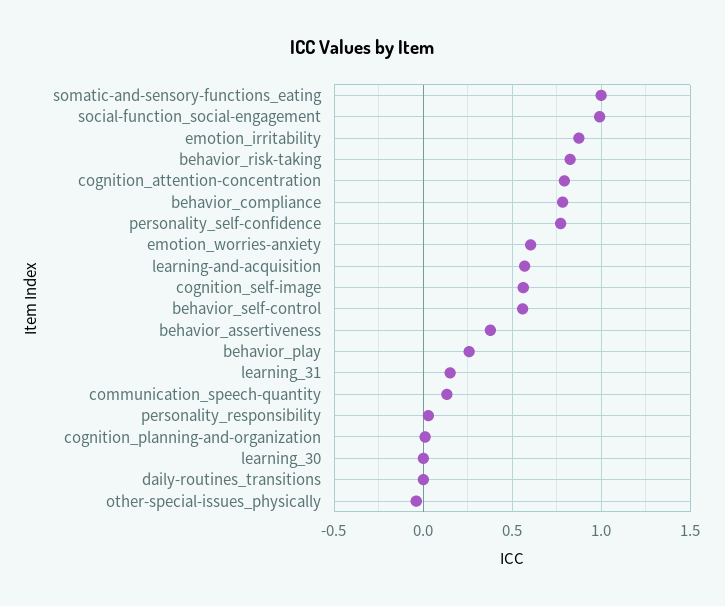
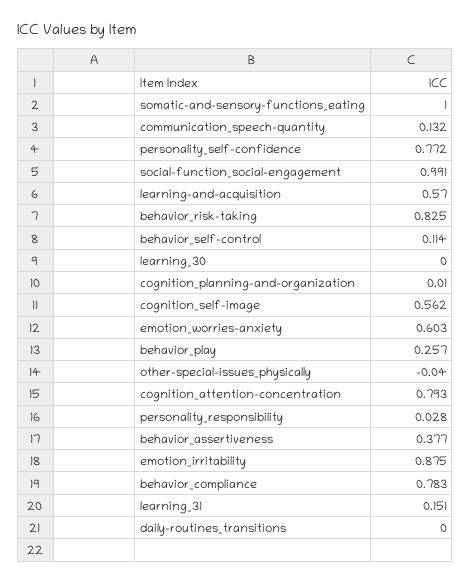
behavior_self-control: 0.55 -> 0.114

